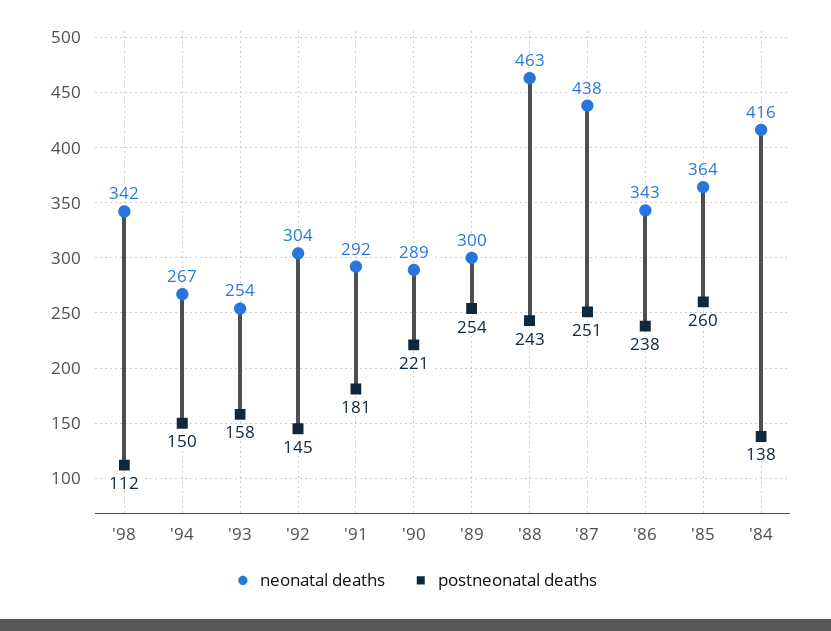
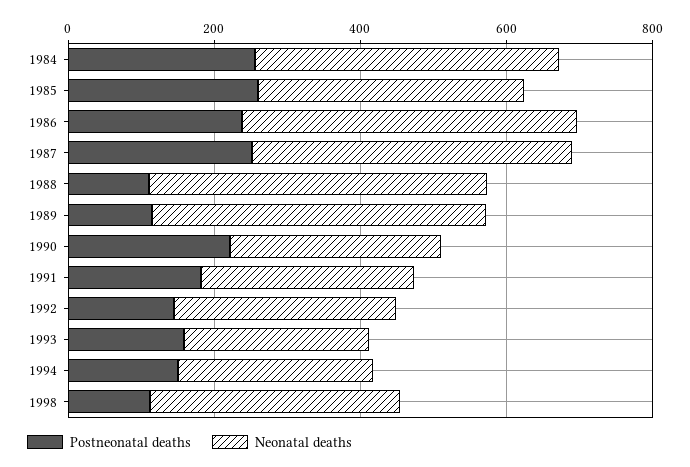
neonatal deaths, '89: 300 -> 450
postneonatal deaths, '89: 254 -> 100
postneonatal deaths, '88: 243 -> 100
neonatal deaths, '86: 343 -> 450
postneonatal deaths, '84: 138 -> 250

